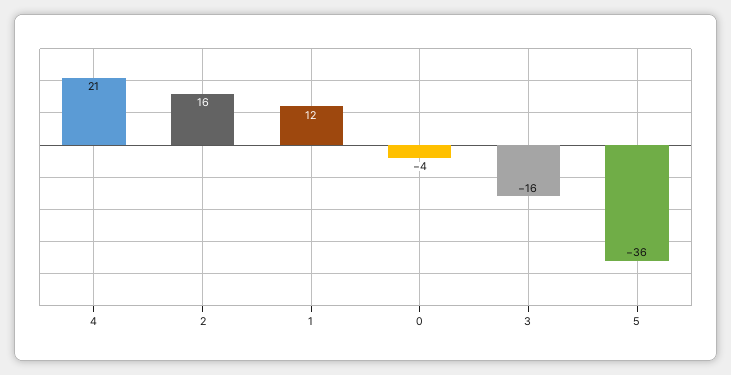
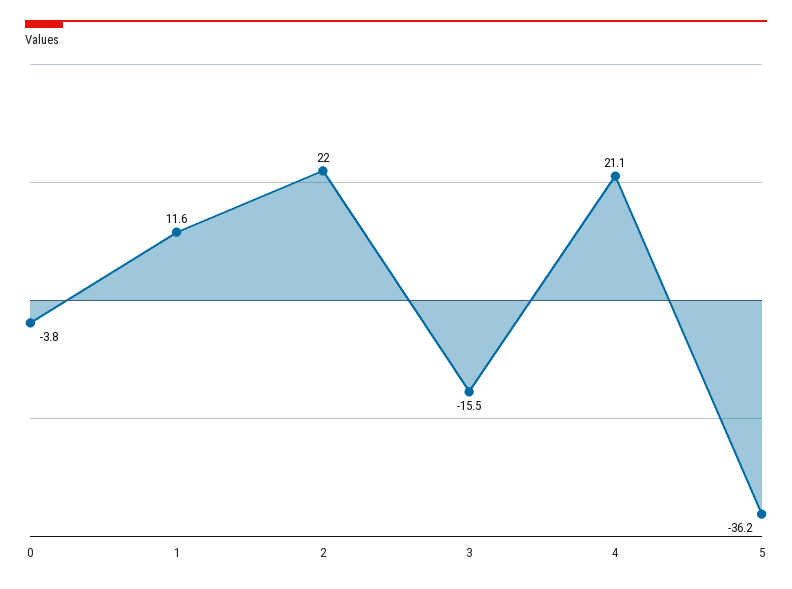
2: 16 -> 22

